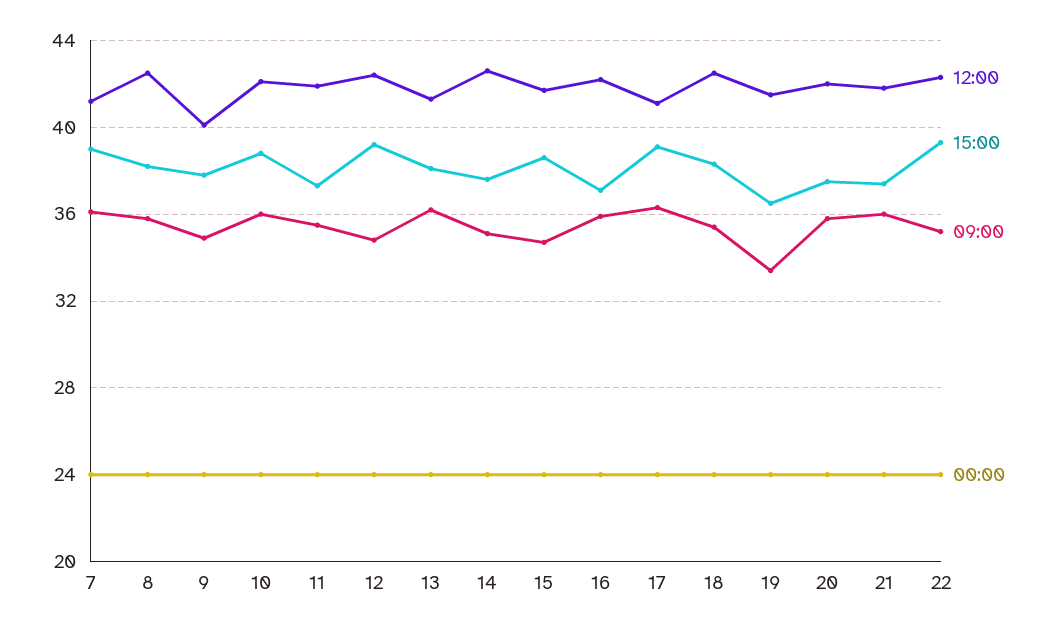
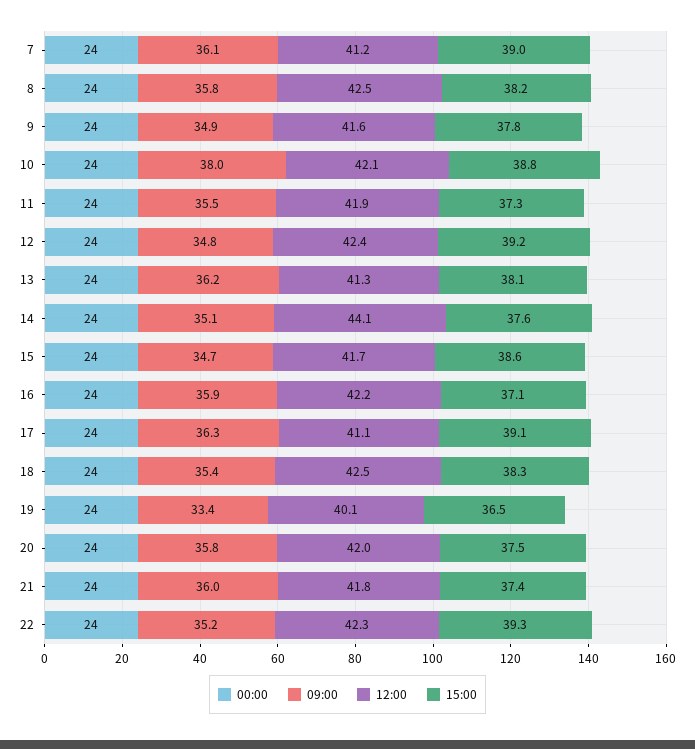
12:00, 9: 40 -> 41.6
09:00, 10: 36 -> 38
12:00, 14: 42.5 -> 44.1
12:00, 19: 41.5 -> 40.1

